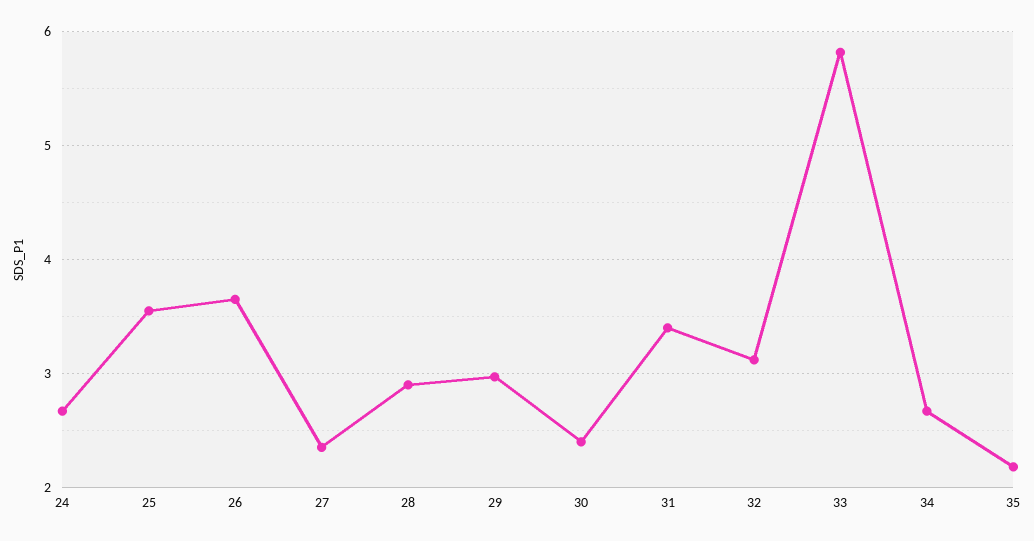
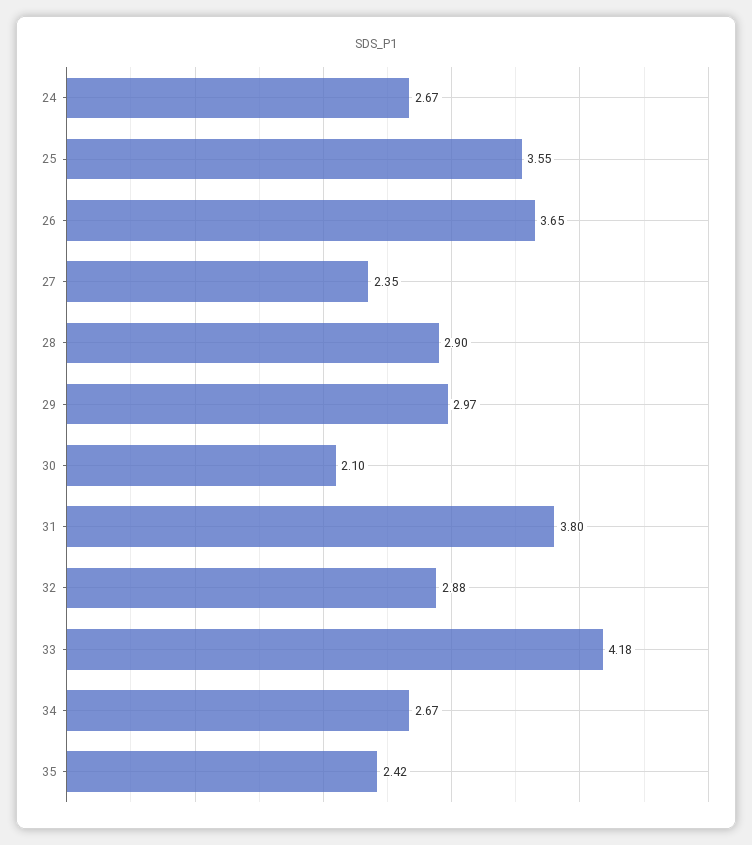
30: 2.4 -> 2.1
31: 3.4 -> 3.8
32: 3.1 -> 2.88
33: 5.8 -> 4.18
35: 2.2 -> 2.42

